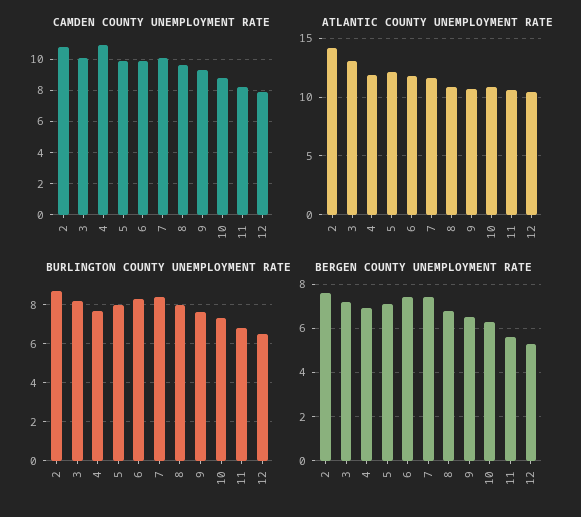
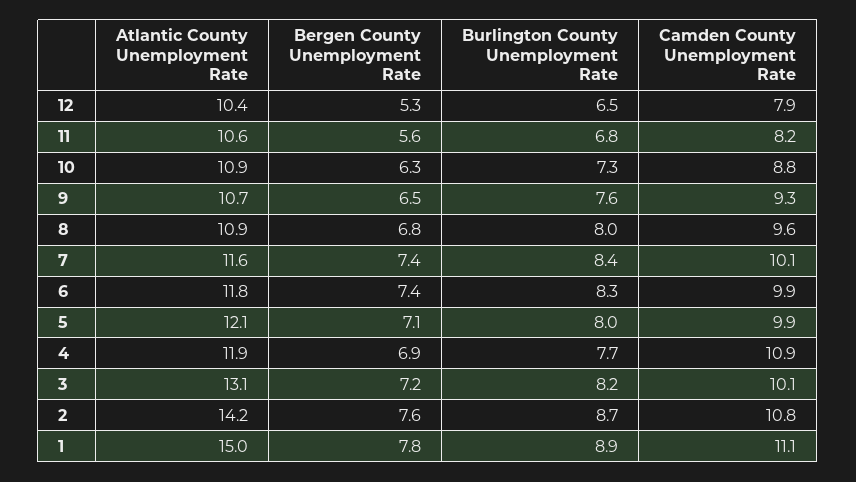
ATLANTIC COUNTY UNEMPLOYMENT RATE, 1: none -> 15
BERGEN COUNTY UNEMPLOYMENT RATE, 1: none -> 7.8
BURLINGTON COUNTY UNEMPLOYMENT RATE, 1: none -> 8.9
CAMDEN COUNTY UNEMPLOYMENT RATE, 1: none -> 11.1

